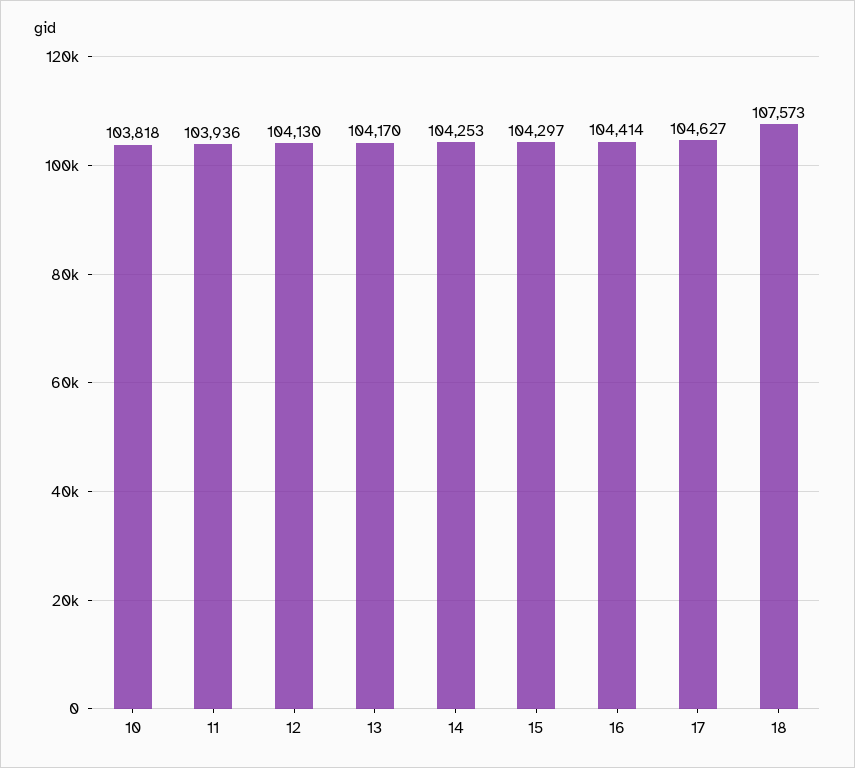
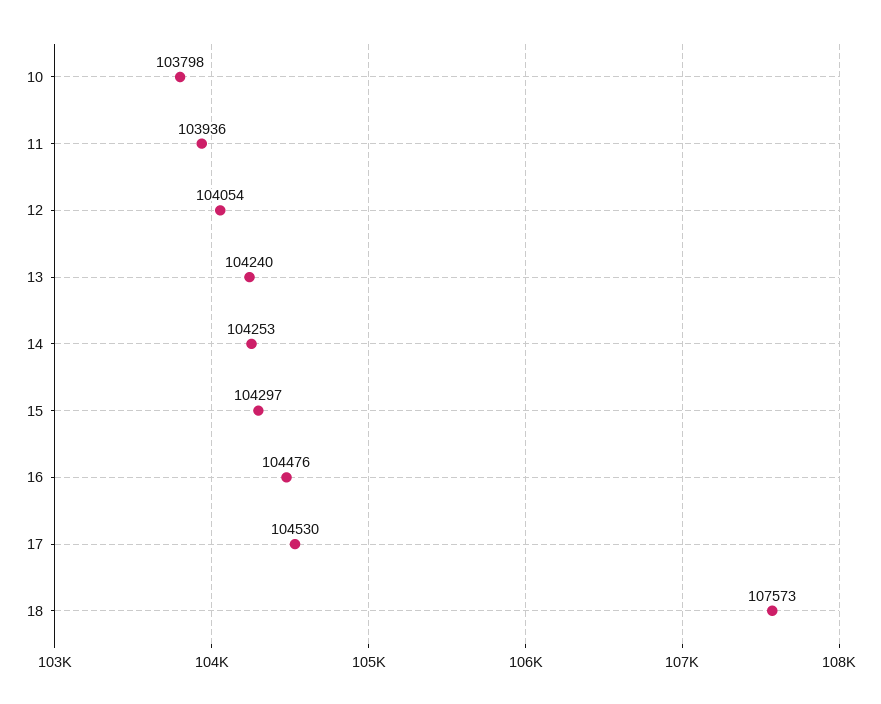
10: 103818 -> 103798
12: 104130 -> 104054
13: 104170 -> 104240
16: 104414 -> 104476
17: 104627 -> 104530

